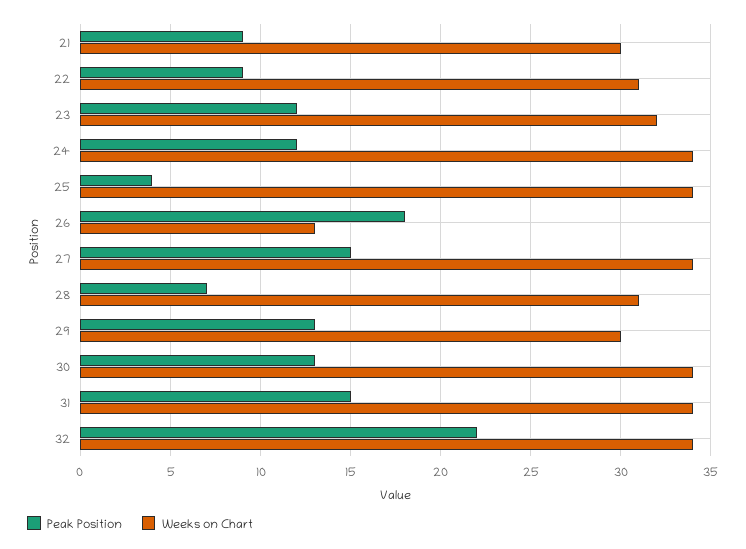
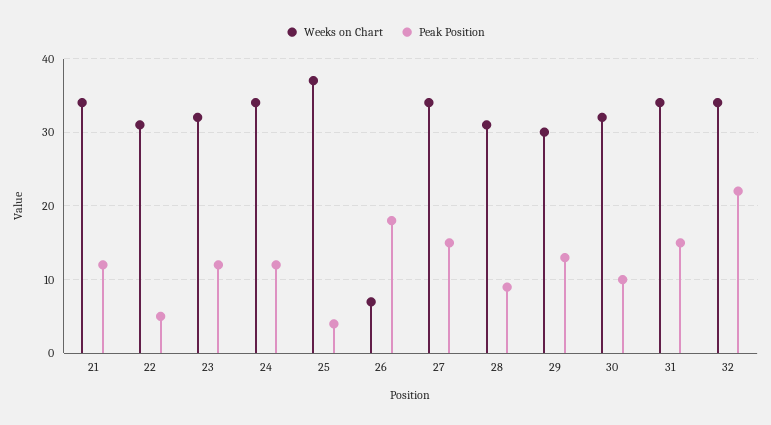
Peak Position, 21: 9 -> 12
Weeks on Chart, 21: 30 -> 34
Peak Position, 22: 9 -> 5
Weeks on Chart, 25: 34 -> 37
Weeks on Chart, 26: 13 -> 7
Peak Position, 28: 7 -> 9
Peak Position, 30: 13 -> 10
Weeks on Chart, 30: 34 -> 32

